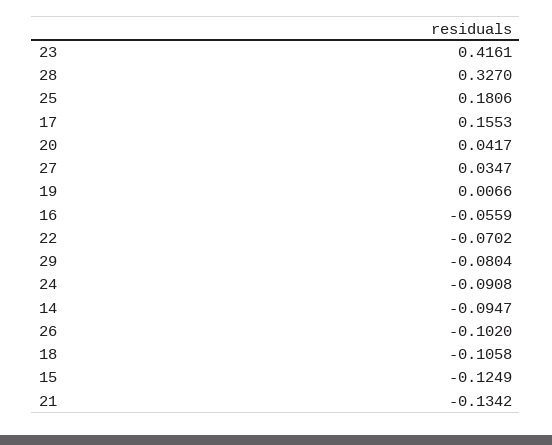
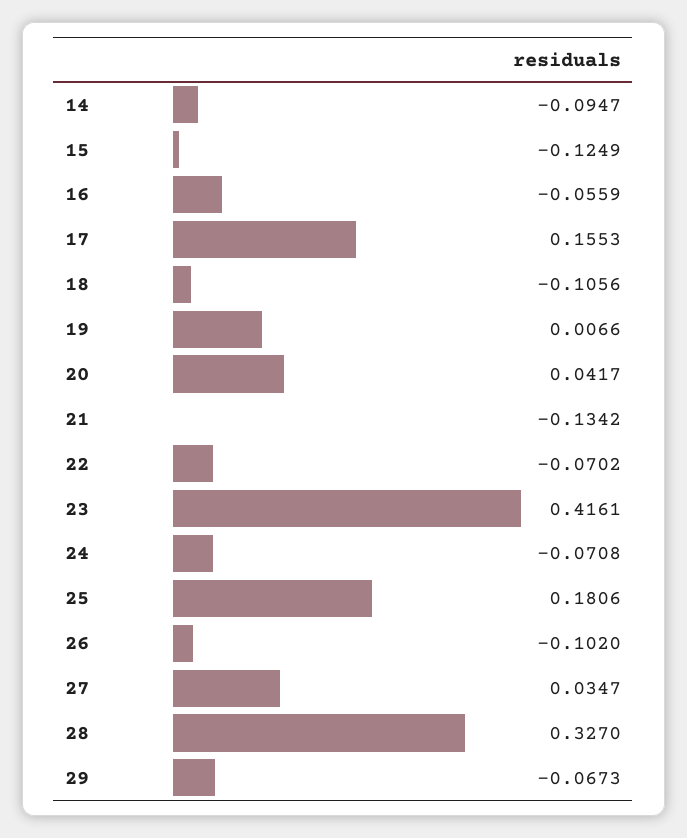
29: -0.0804 -> -0.0673
24: -0.0908 -> -0.0708
18: -0.1058 -> -0.1056

